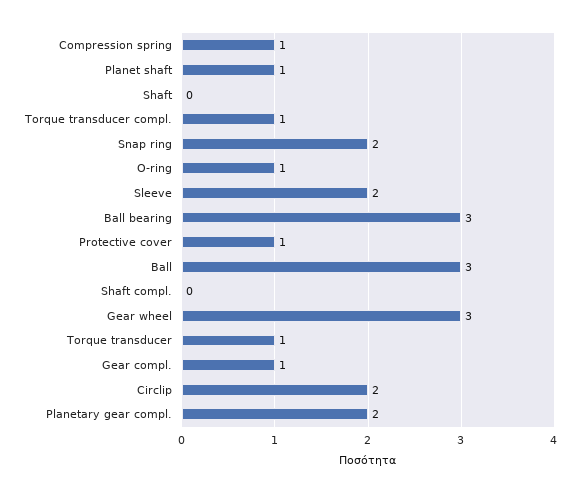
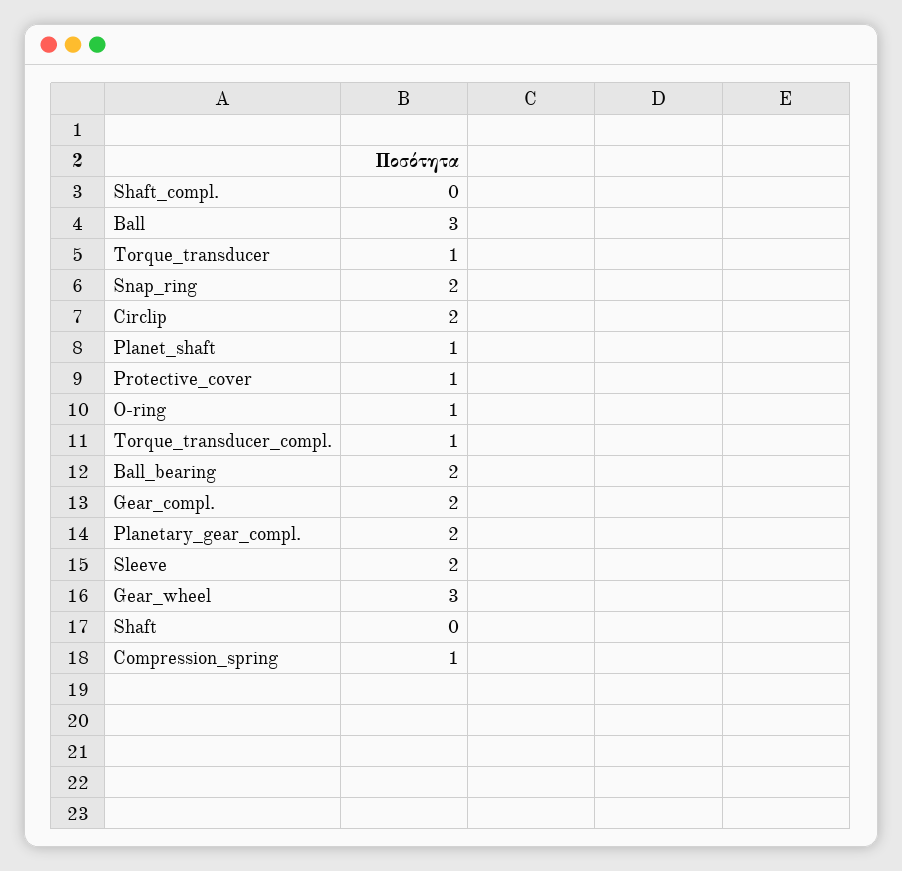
Ball bearing: 3 -> 2
Gear compl.: 1 -> 2

